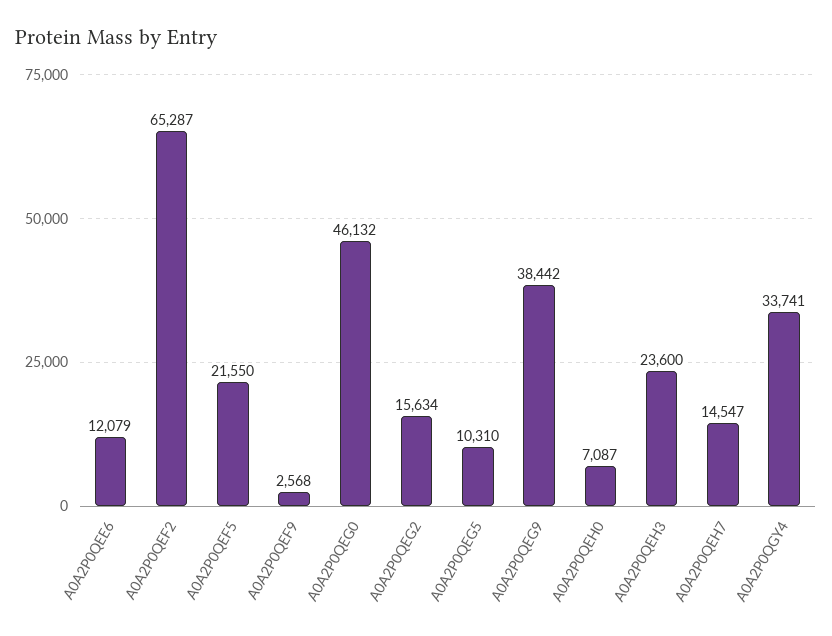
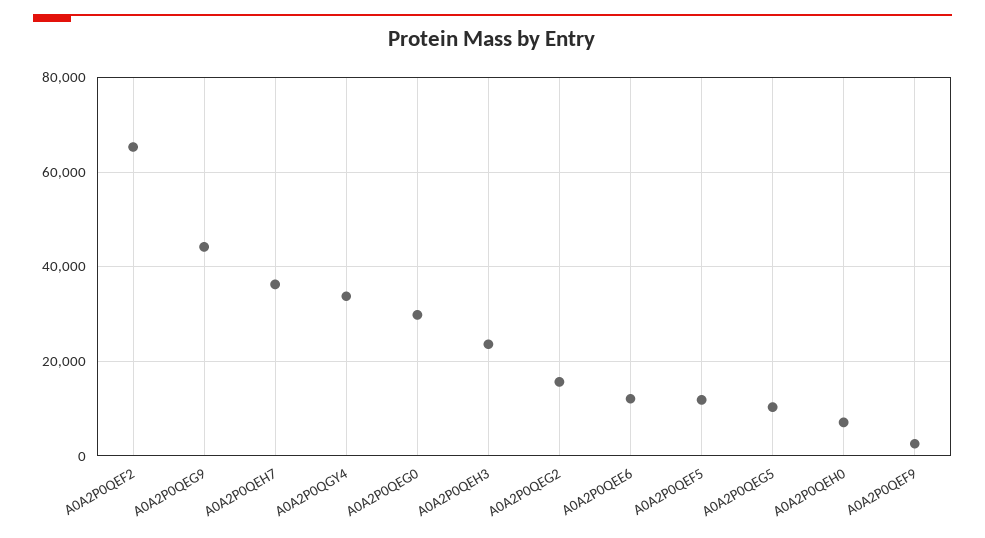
A0A2P0QEF5: 21550 -> 12000
A0A2P0QEG0: 46132 -> 30000
A0A2P0QEG9: 38442 -> 44000
A0A2P0QEH7: 14547 -> 36000

